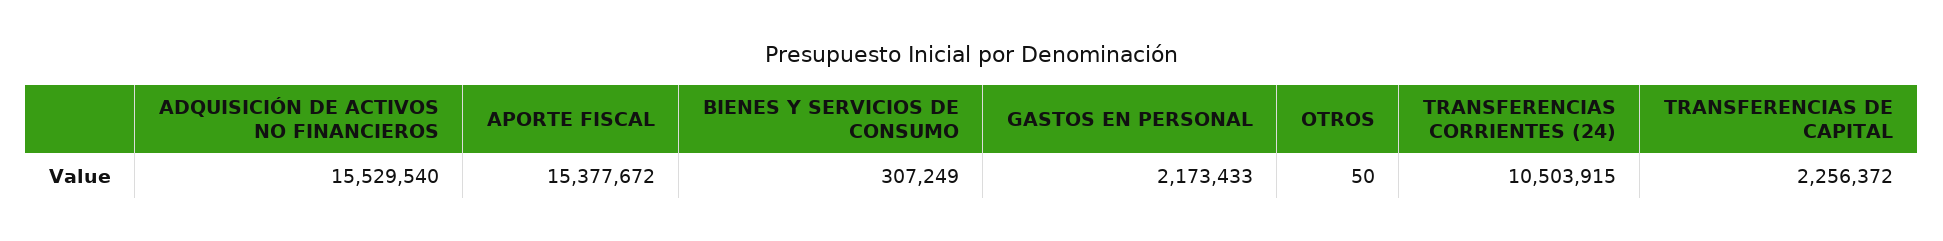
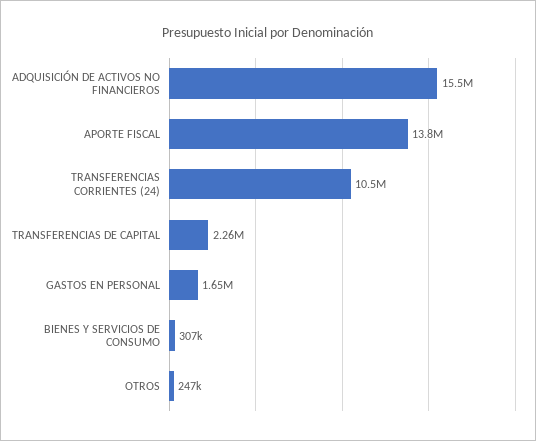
APORTE FISCAL: 15377672 -> 13800000
GASTOS EN PERSONAL: 2173433 -> 1650000
OTROS: 50 -> 247000

